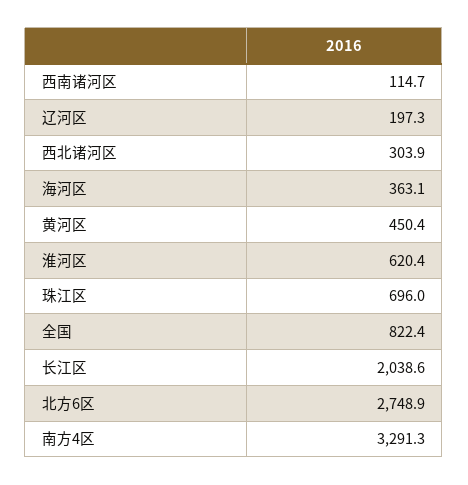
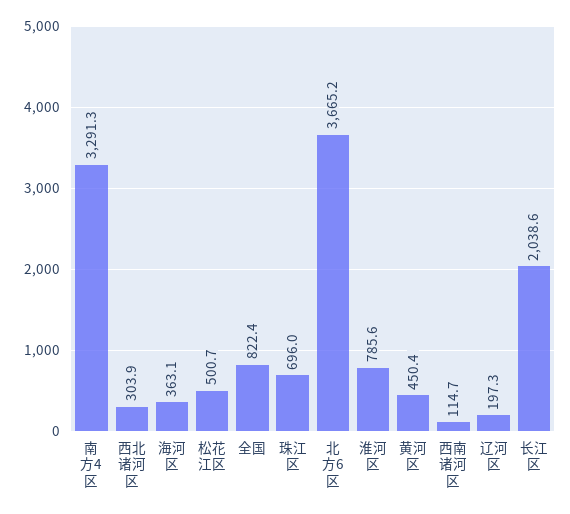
淮河区: 620.4 -> 785.6
北方6区: 2748.9 -> 3665.2
松花江区: none -> 500.7

